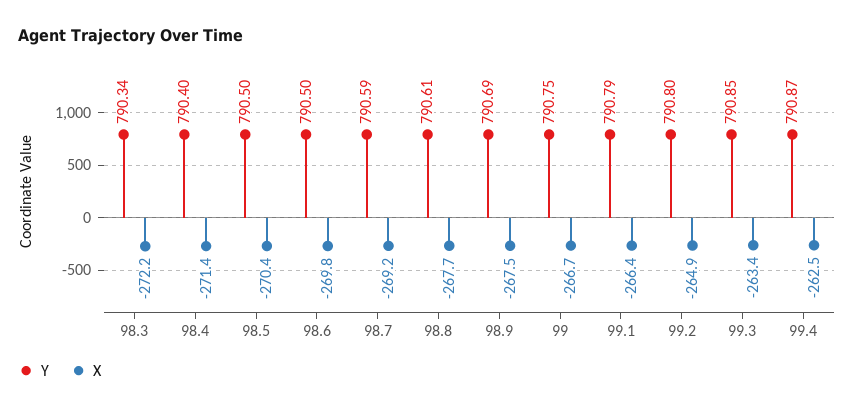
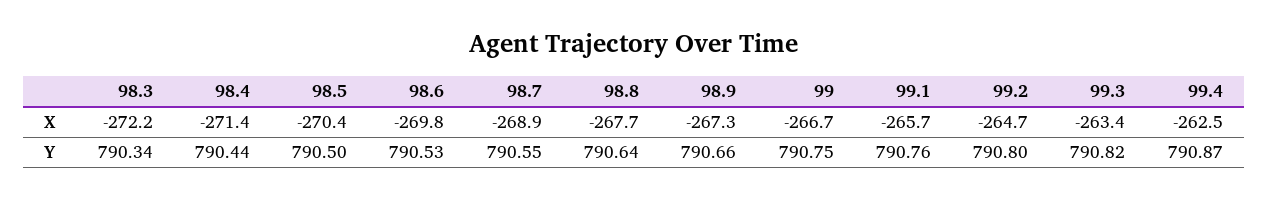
Y, 98.4: 790.4 -> 790.44
Y, 98.6: 790.5 -> 790.53
Y, 98.7: 790.59 -> 790.55
X, 98.7: -269.2 -> -268.9
Y, 98.8: 790.61 -> 790.64
Y, 98.9: 790.69 -> 790.66
X, 98.9: -267.5 -> -267.3
Y, 99.1: 790.79 -> 790.76
X, 99.1: -266.4 -> -265.7
X, 99.2: -264.9 -> -264.7
Y, 99.3: 790.85 -> 790.82

